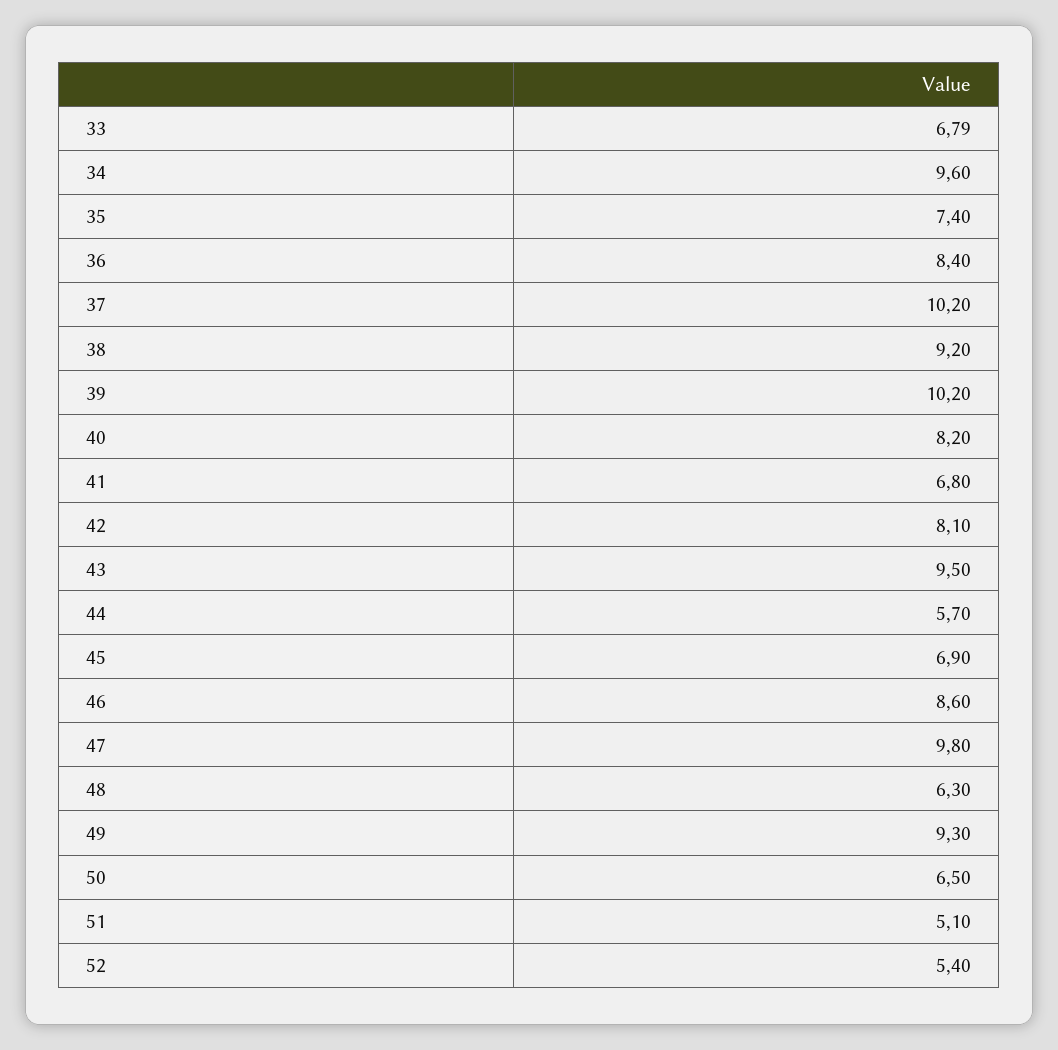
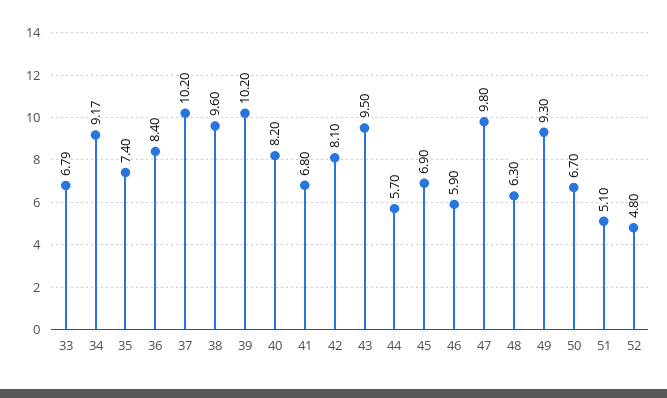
34: 9.6 -> 9.17
38: 9.2 -> 9.6
46: 8.6 -> 5.9
50: 6.5 -> 6.7
52: 5.4 -> 4.8

